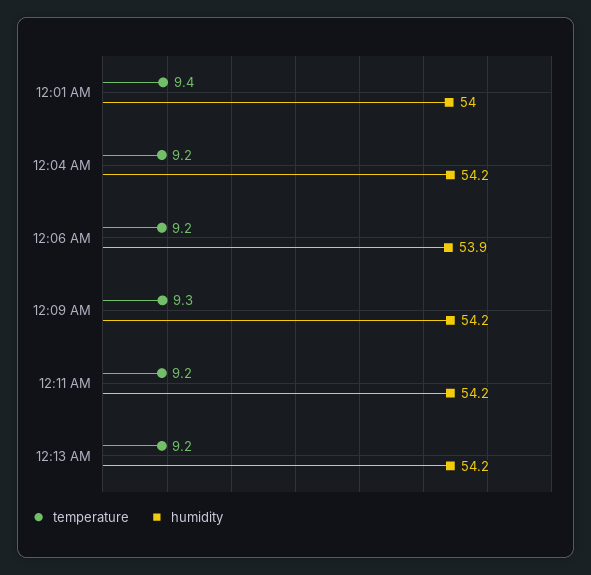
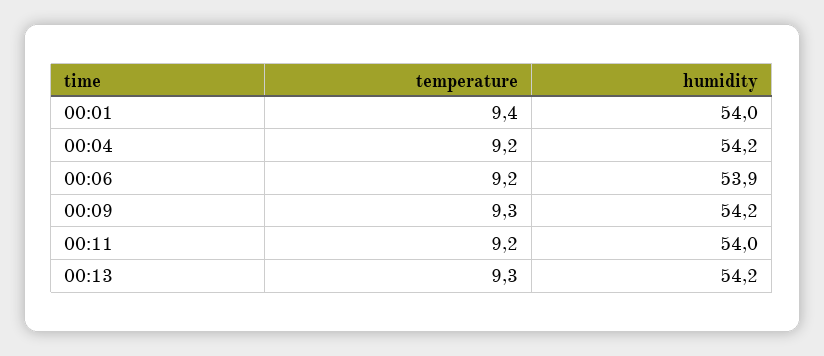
humidity, 12:11 AM: 54.2 -> 54
temperature, 12:13 AM: 9.2 -> 9.3

